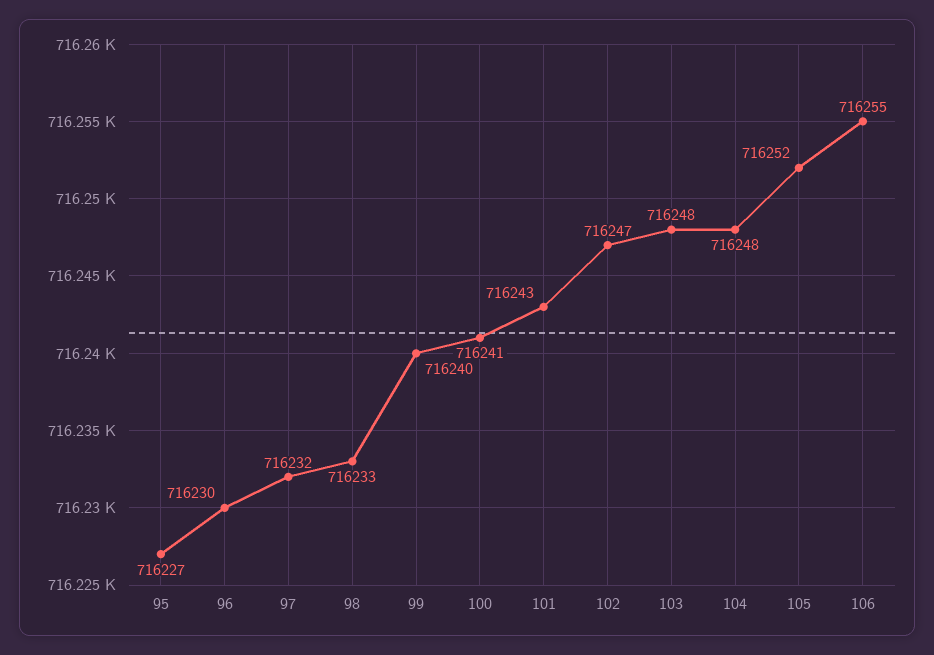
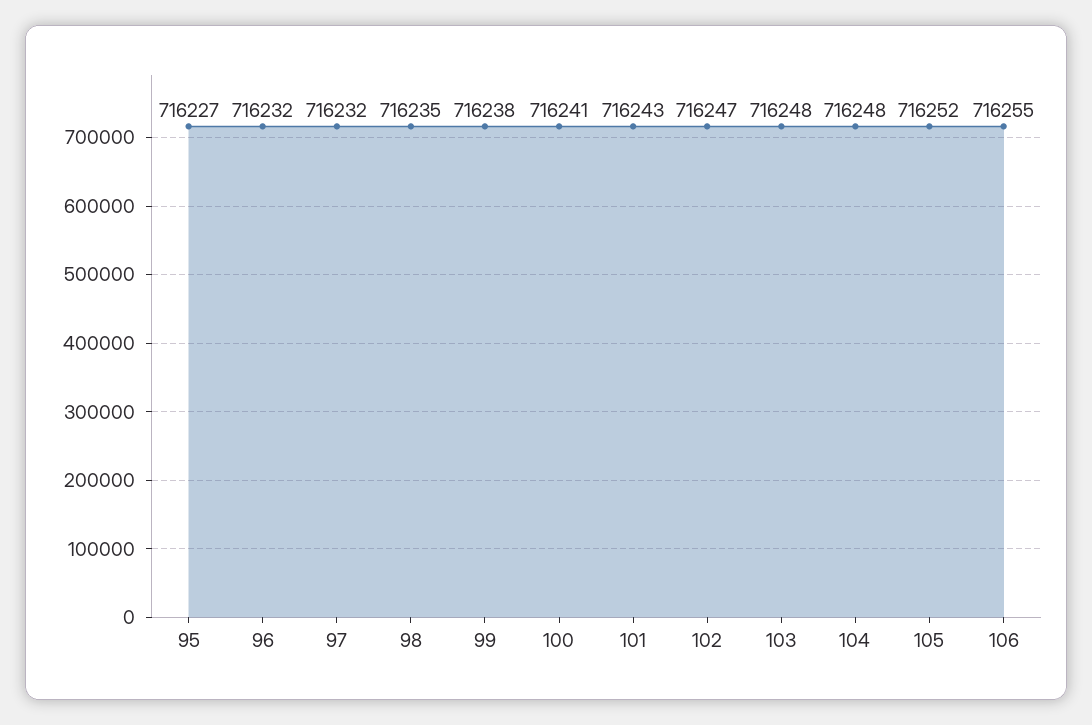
96: 716230 -> 716232
98: 716233 -> 716235
99: 716240 -> 716238

